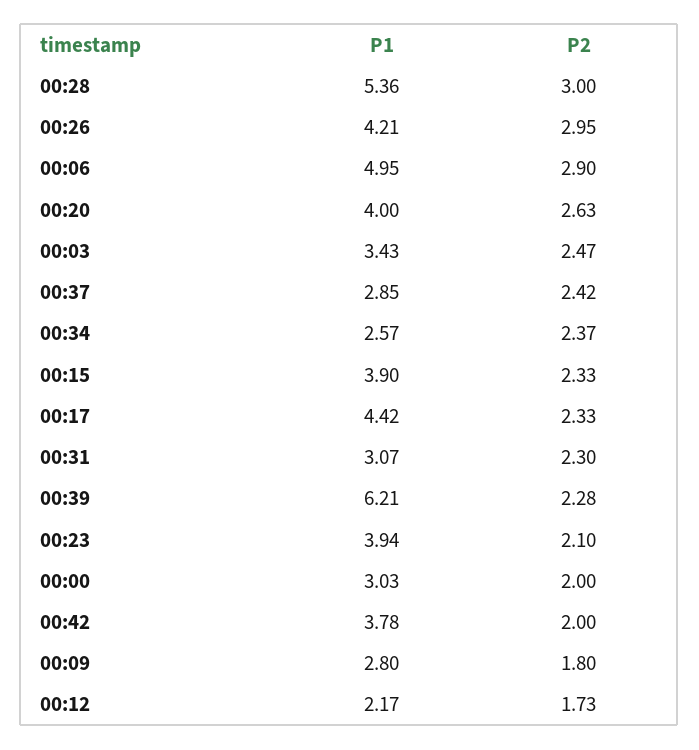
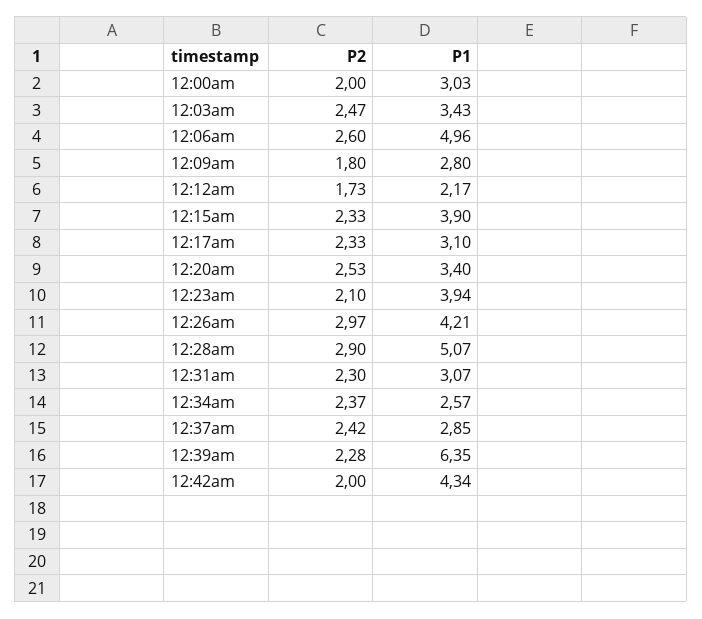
P1, 00:28: 5.36 -> 5.07
P2, 00:28: 3 -> 2.9
P2, 00:26: 2.95 -> 2.97
P1, 00:06: 4.95 -> 4.96
P2, 00:06: 2.9 -> 2.6
P1, 00:20: 4 -> 3.4
P2, 00:20: 2.63 -> 2.53
P1, 00:17: 4.42 -> 3.1
P1, 00:39: 6.21 -> 6.35
P1, 00:42: 3.78 -> 4.34

